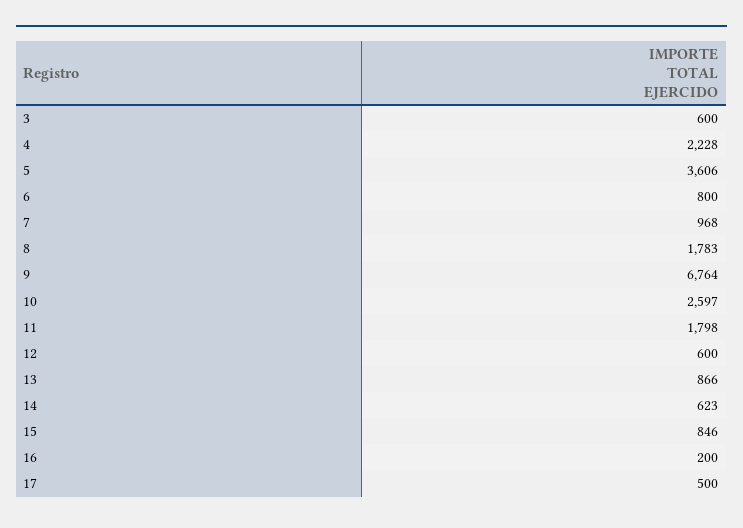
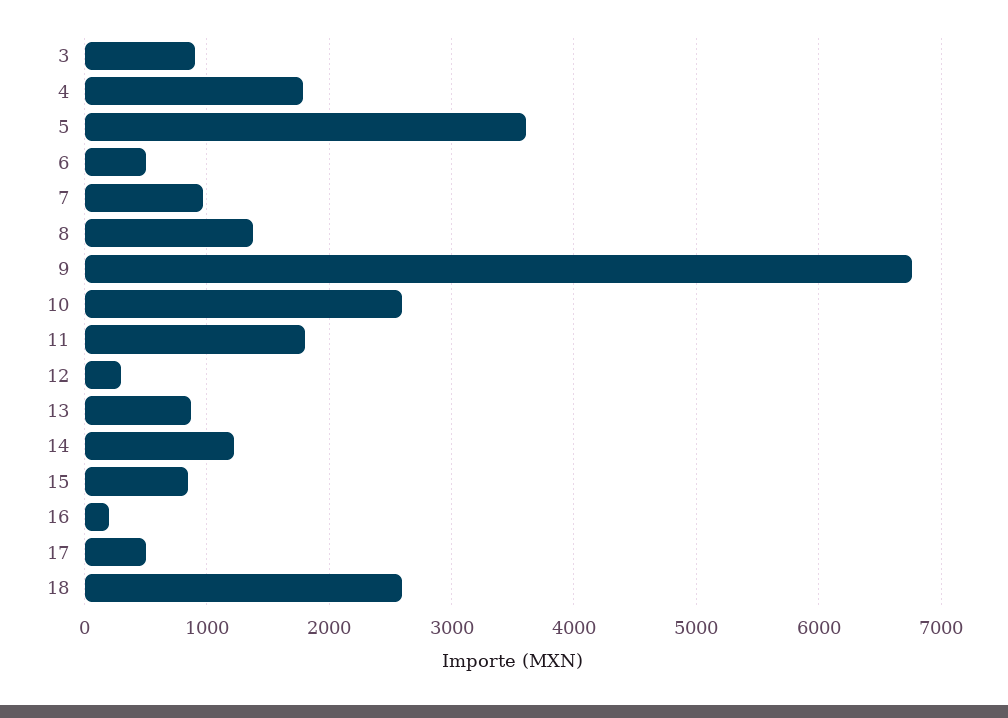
3: 600 -> 900
4: 2228 -> 1800
6: 800 -> 500
8: 1783 -> 1400
12: 600 -> 300
14: 623 -> 1200
18: none -> 2600

